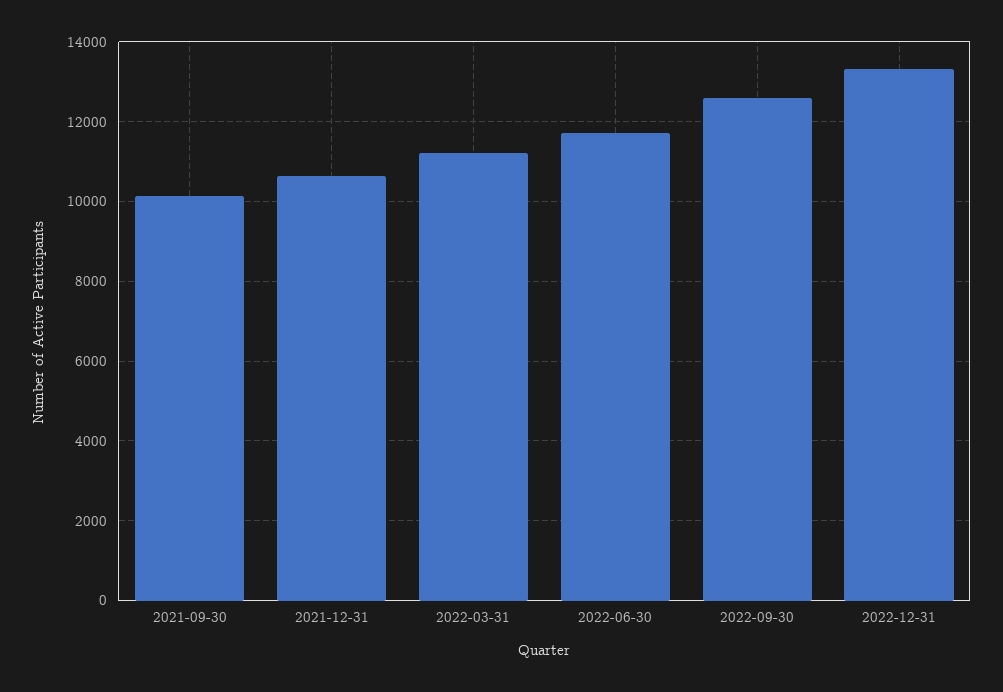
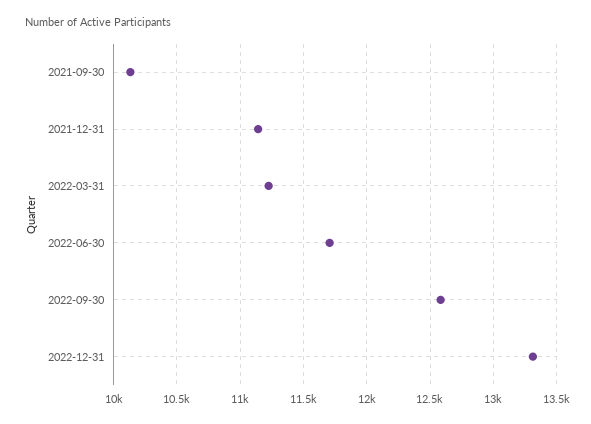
2021-12-31: 10600 -> 11150

